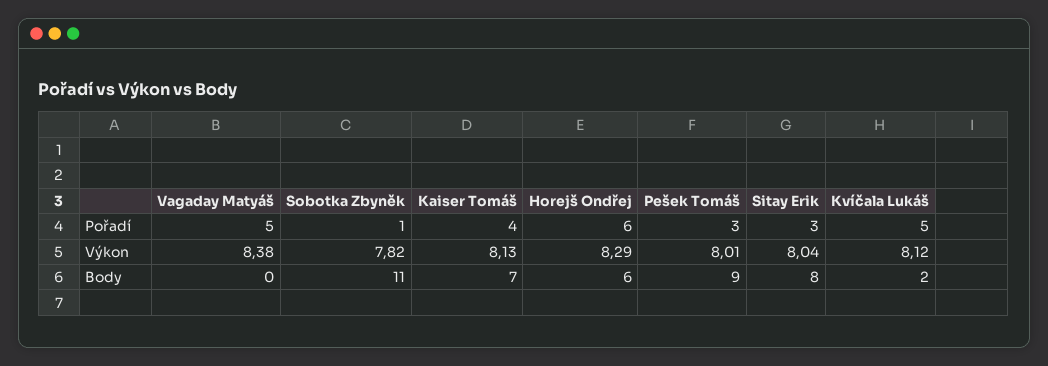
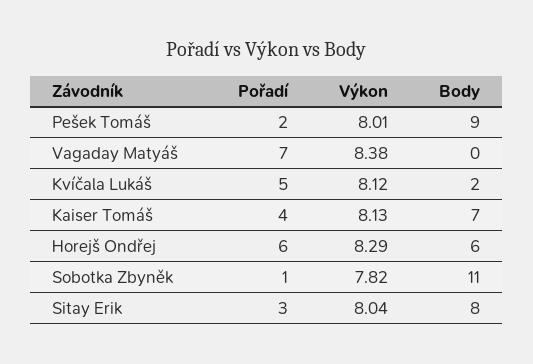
Vagaday Matyáš, Pořadí: 5 -> 7
Pešek Tomáš, Pořadí: 3 -> 2

